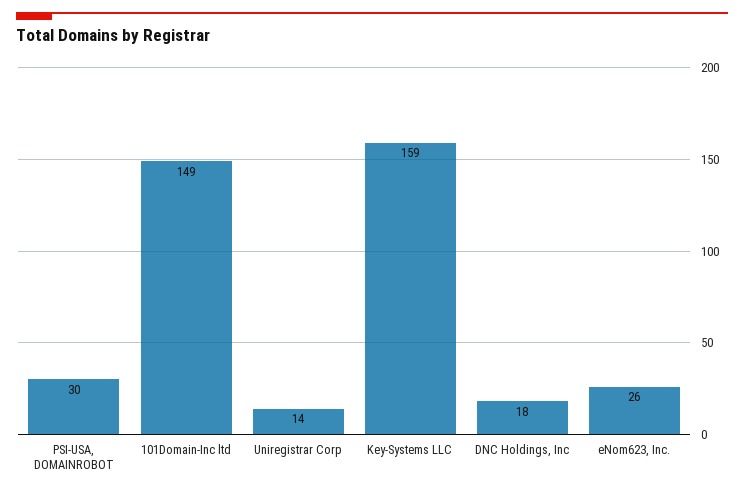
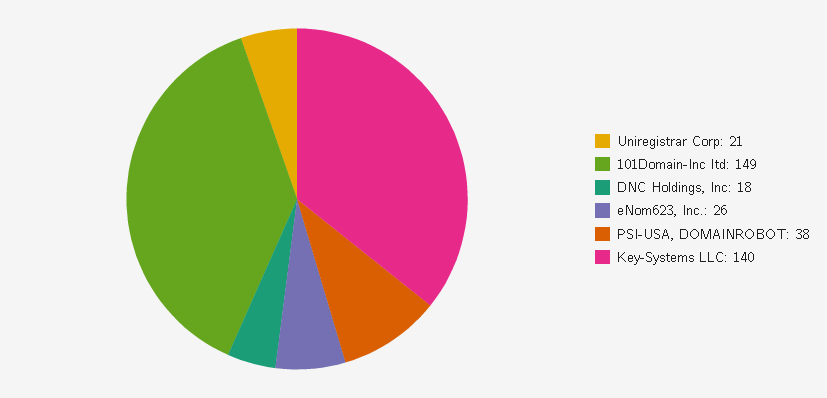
PSI-USA, DOMAINROBOT: 30 -> 38
Uniregistrar Corp: 14 -> 21
Key-Systems LLC: 159 -> 140

